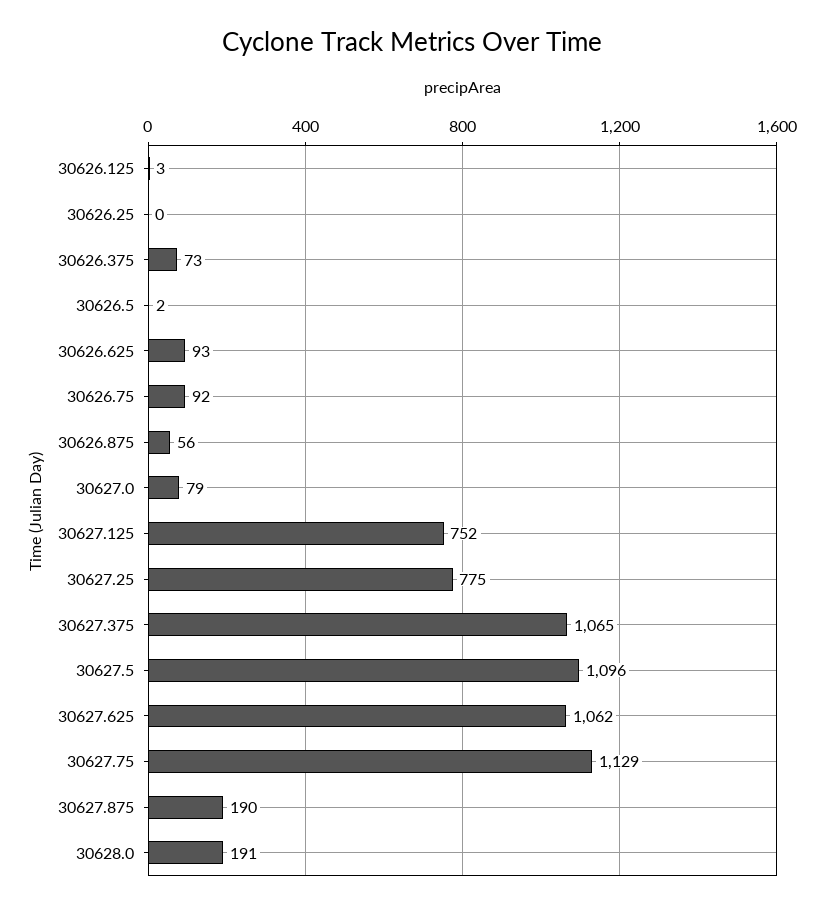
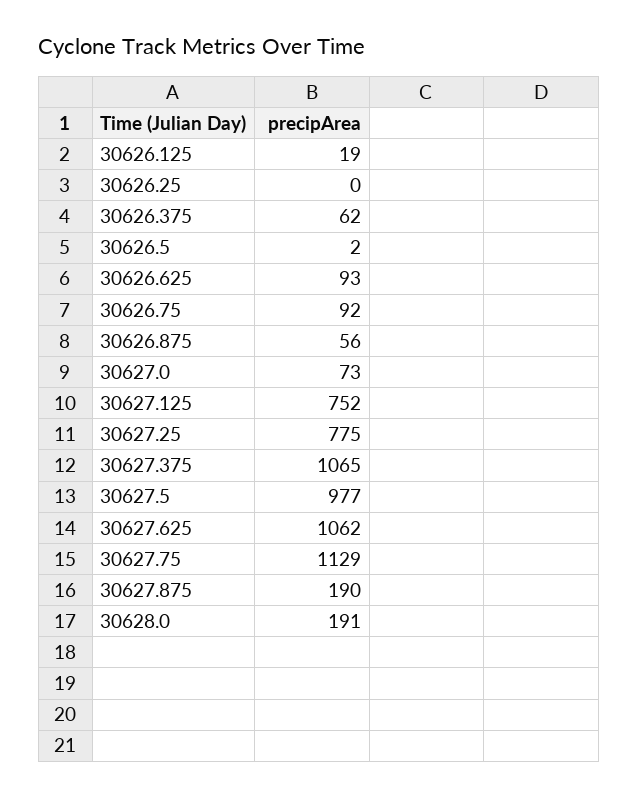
30626.125: 3 -> 19
30626.375: 73 -> 62
30627.0: 79 -> 73
30627.5: 1096 -> 977

